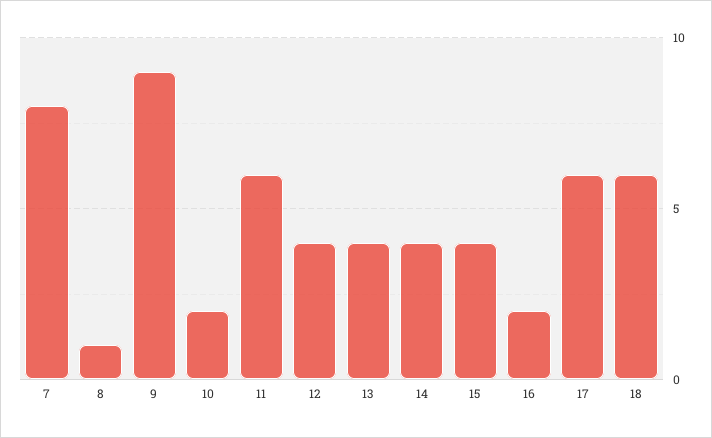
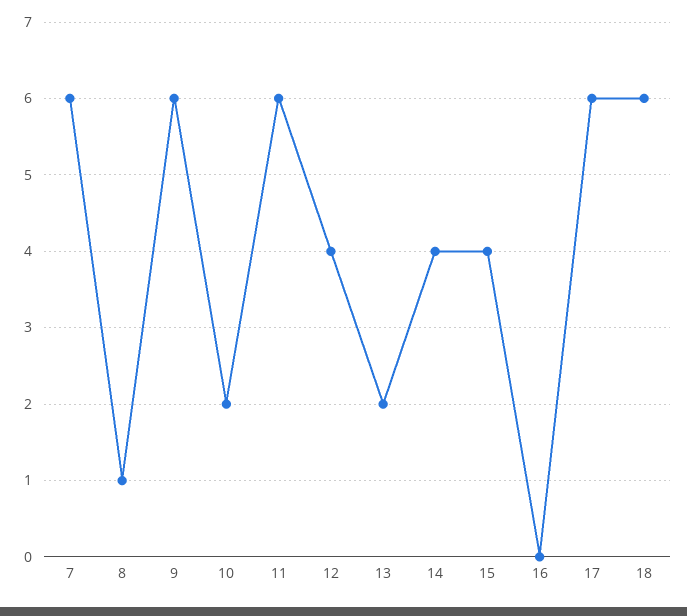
7: 8 -> 6
9: 9 -> 6
13: 4 -> 2
16: 2 -> 0

